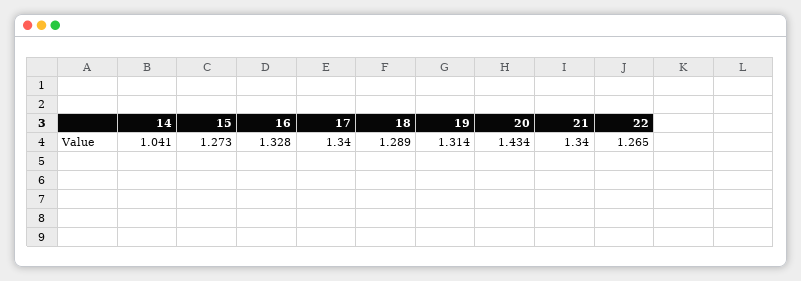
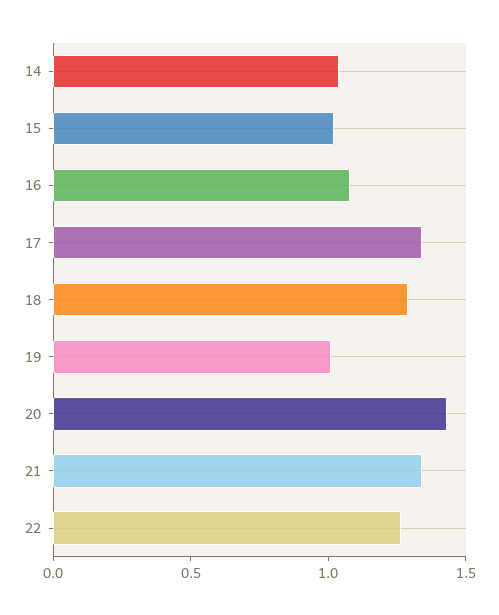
15: 1.273 -> 1
16: 1.328 -> 1.1
19: 1.314 -> 1

